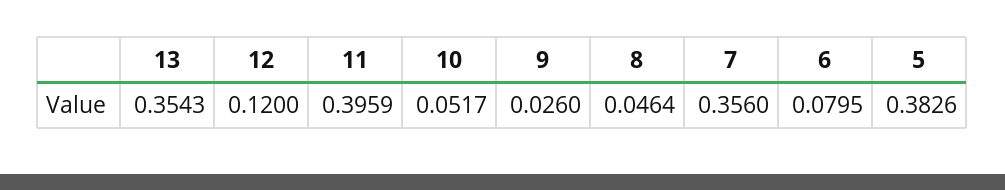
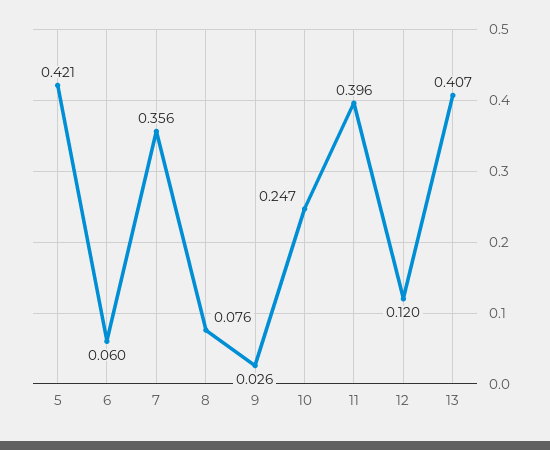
13: 0.3543 -> 0.407
10: 0.0517 -> 0.247
8: 0.0464 -> 0.076
6: 0.0795 -> 0.06
5: 0.3826 -> 0.421

